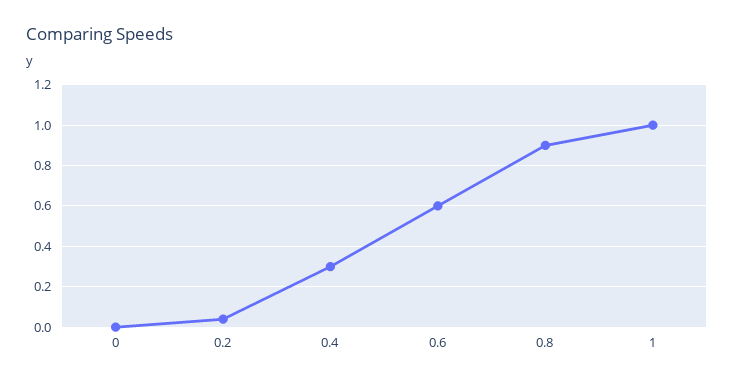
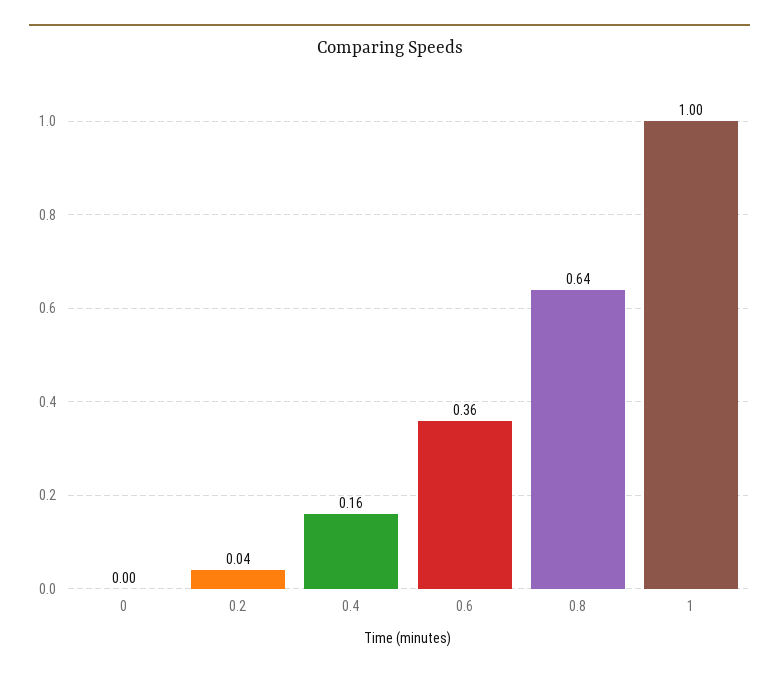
0.4: 0.3 -> 0.16
0.6: 0.6 -> 0.36
0.8: 0.9 -> 0.64

